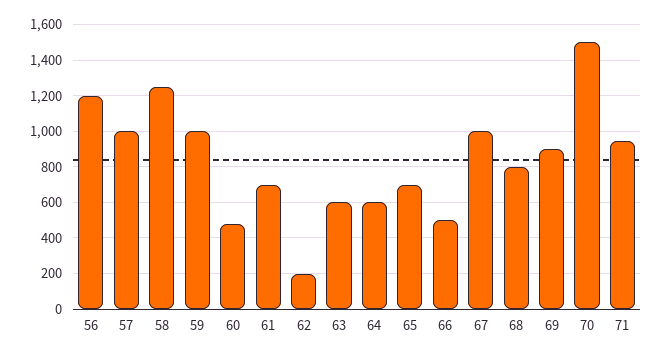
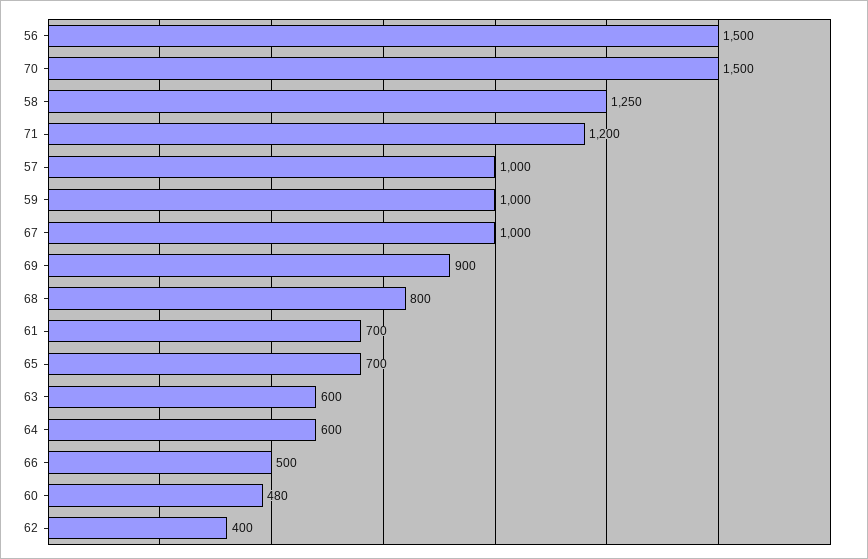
56: 1200 -> 1500
62: 200 -> 400
71: 950 -> 1200

